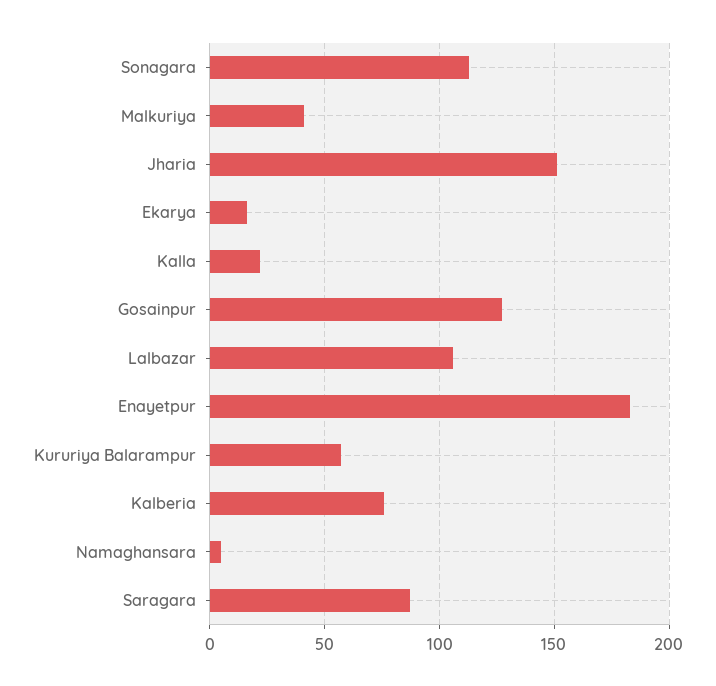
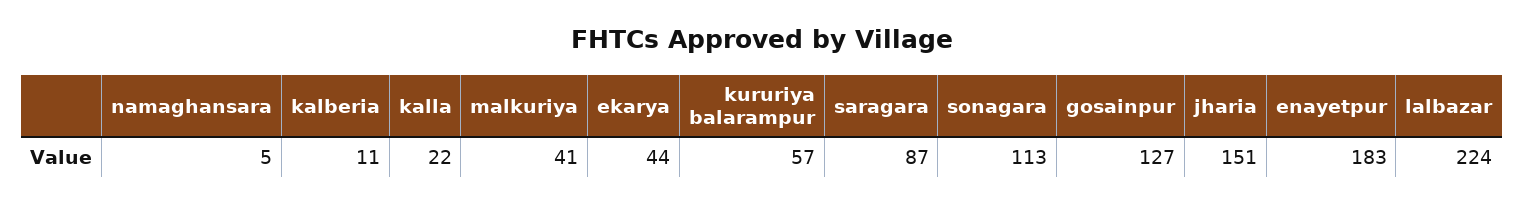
Ekarya: 15 -> 44
Lalbazar: 105 -> 224
Kalberia: 75 -> 11

